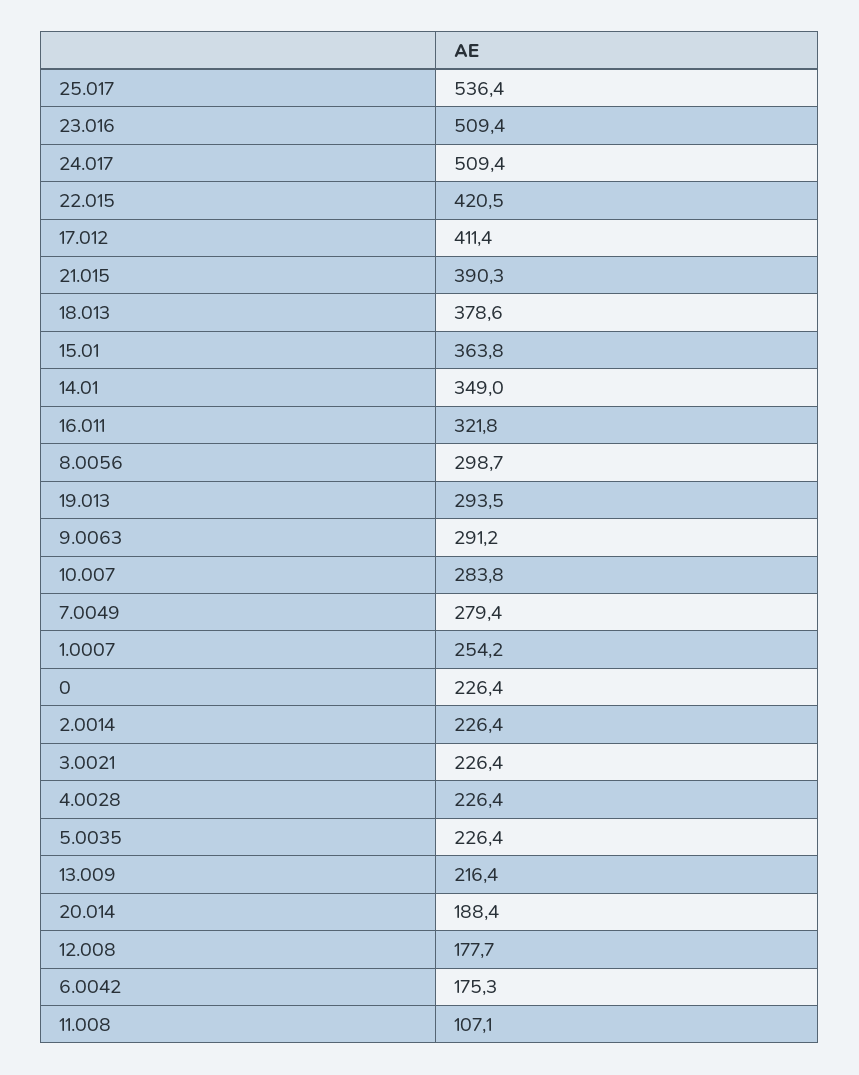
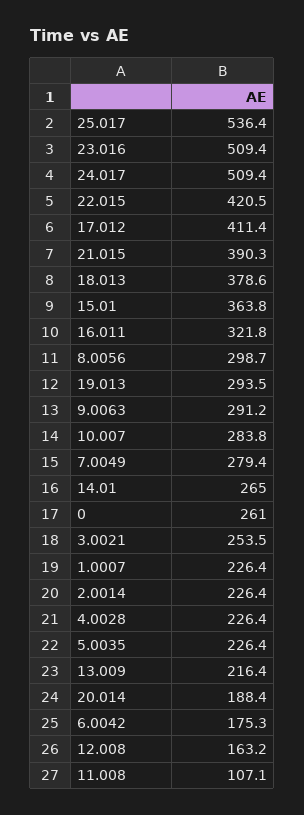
14.01: 349 -> 265
1.0007: 254.2 -> 226.4
0: 226.4 -> 261
3.0021: 226.4 -> 253.5
12.008: 177.7 -> 163.2

